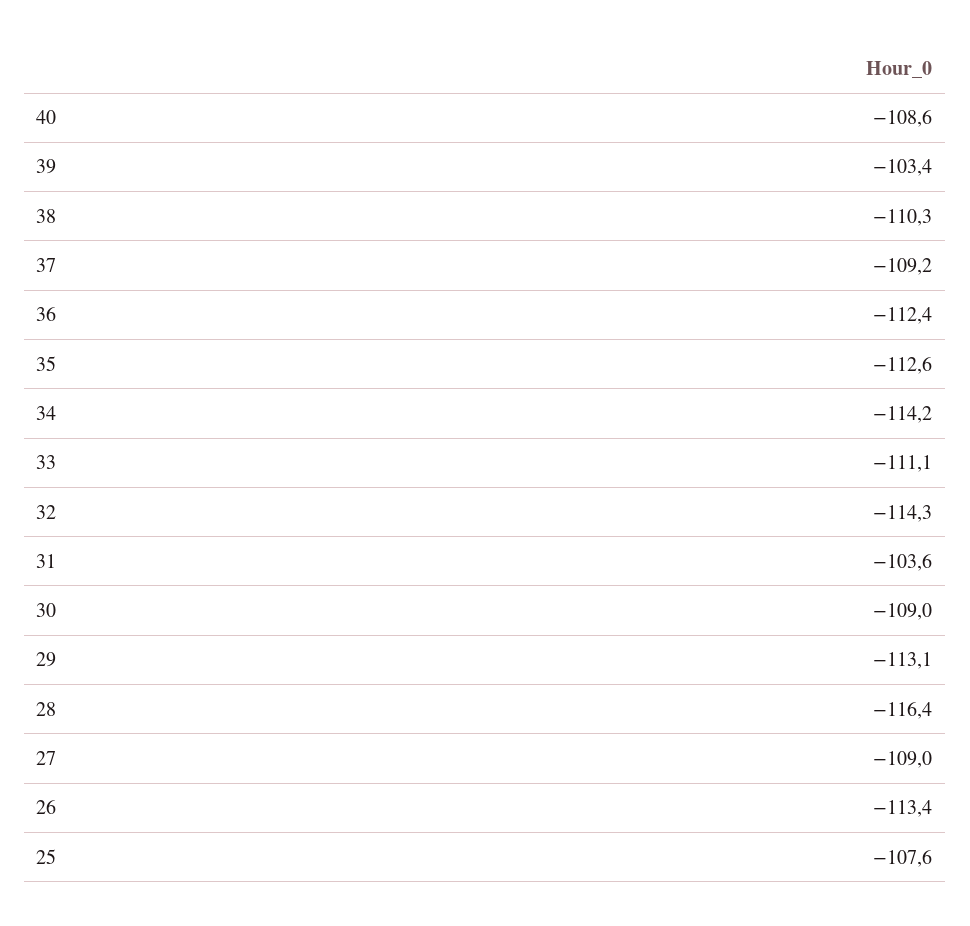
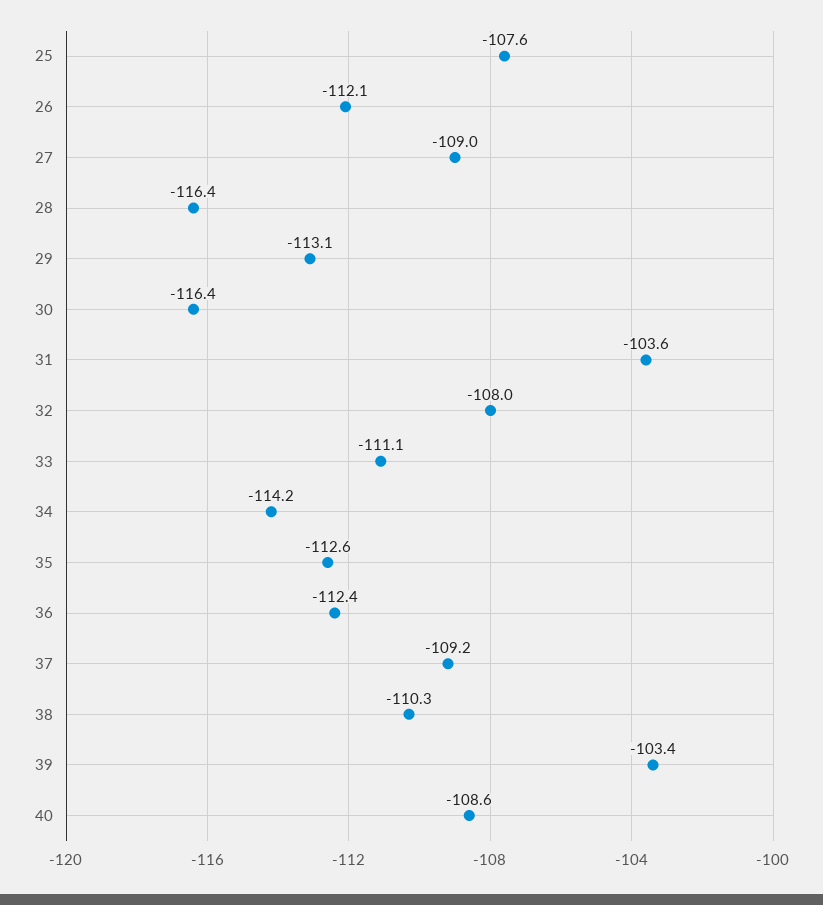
32: -114.3 -> -108
30: -109 -> -116.4
26: -113.4 -> -112.1

